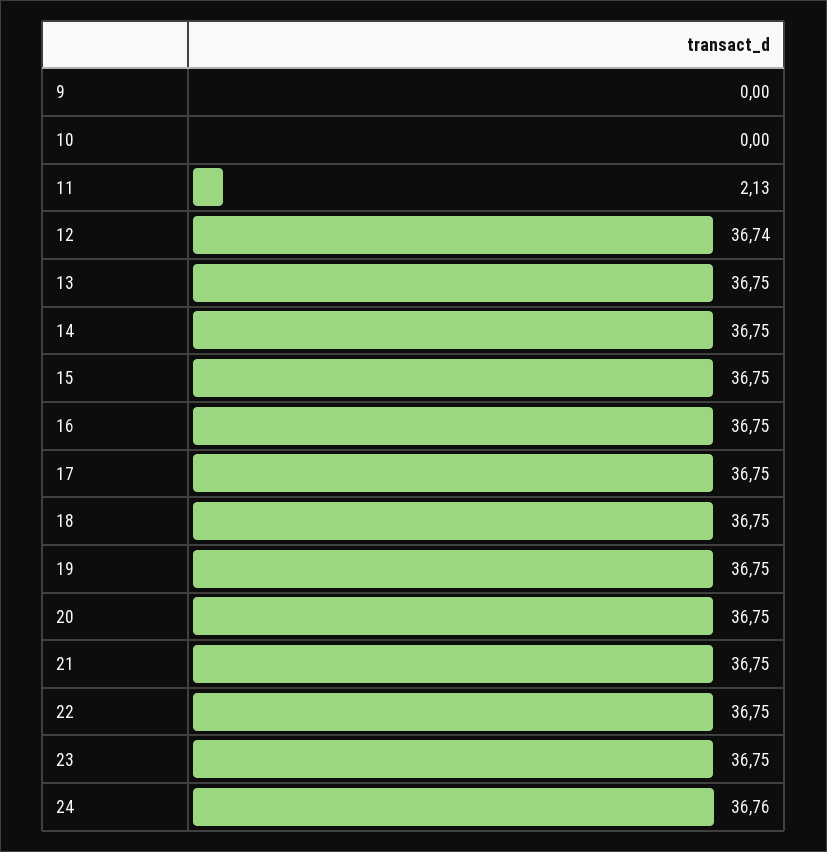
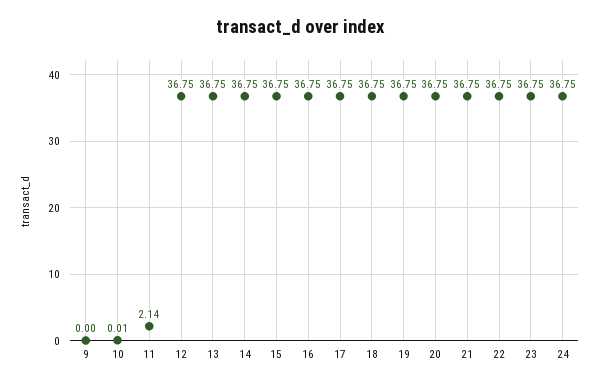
10: 0 -> 0.01
11: 2.13 -> 2.14
12: 36.74 -> 36.75
24: 36.76 -> 36.75

